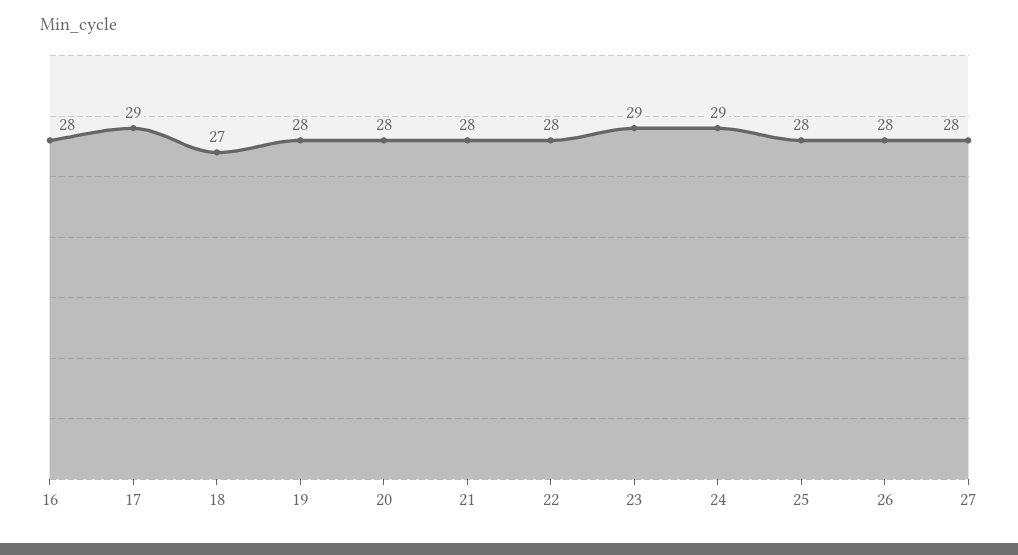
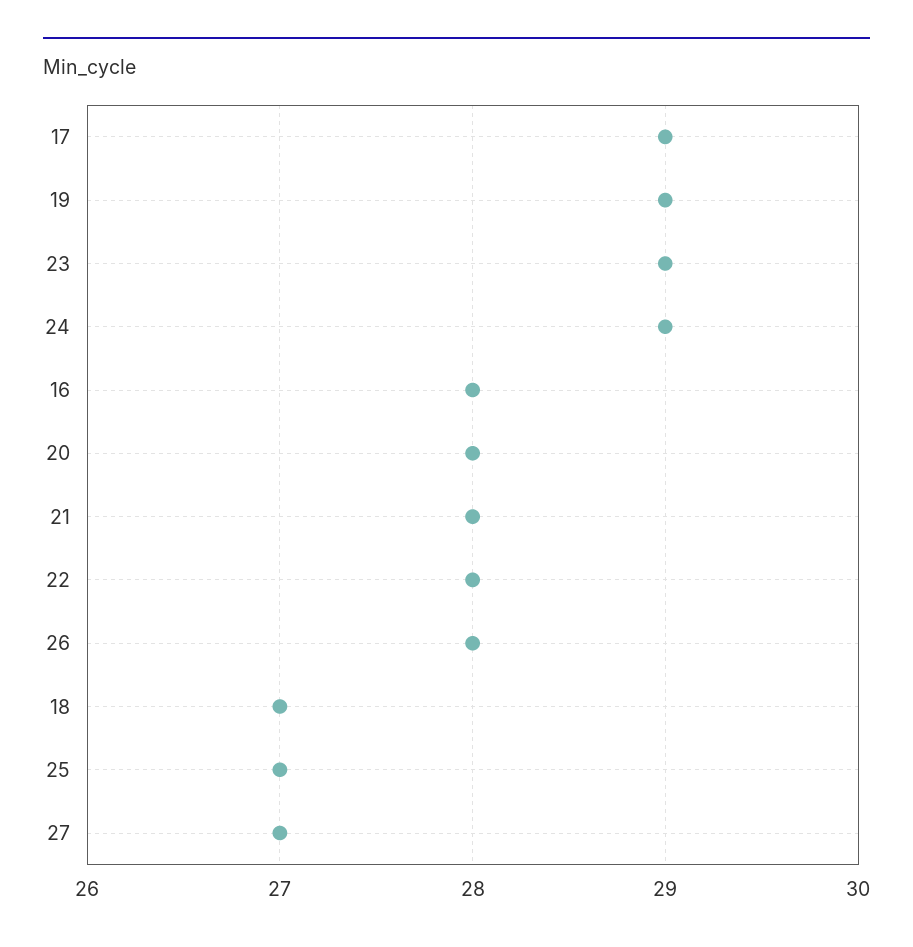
19: 28 -> 29
25: 28 -> 27
27: 28 -> 27

